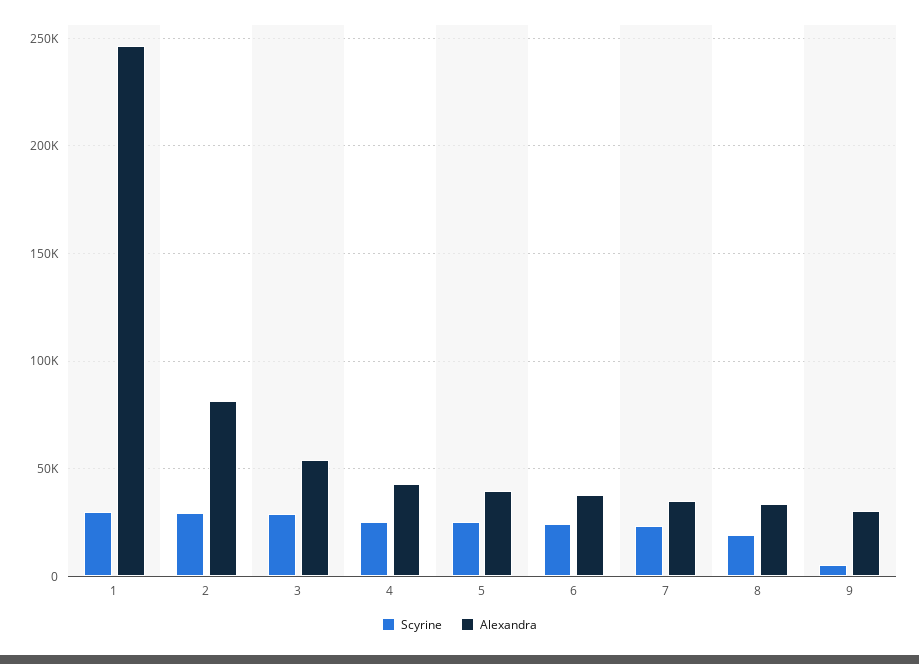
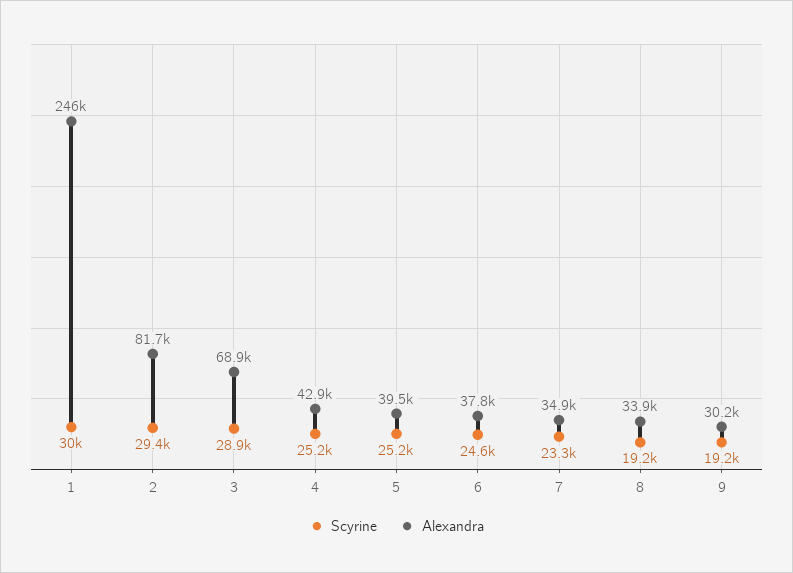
Alexandra, 3: 55000 -> 68900
Scyrine, 9: 5000 -> 19200

